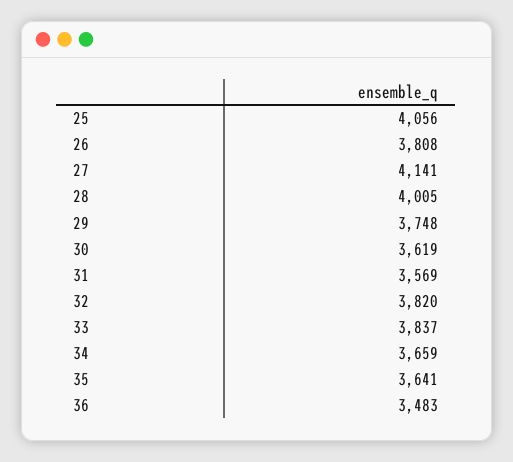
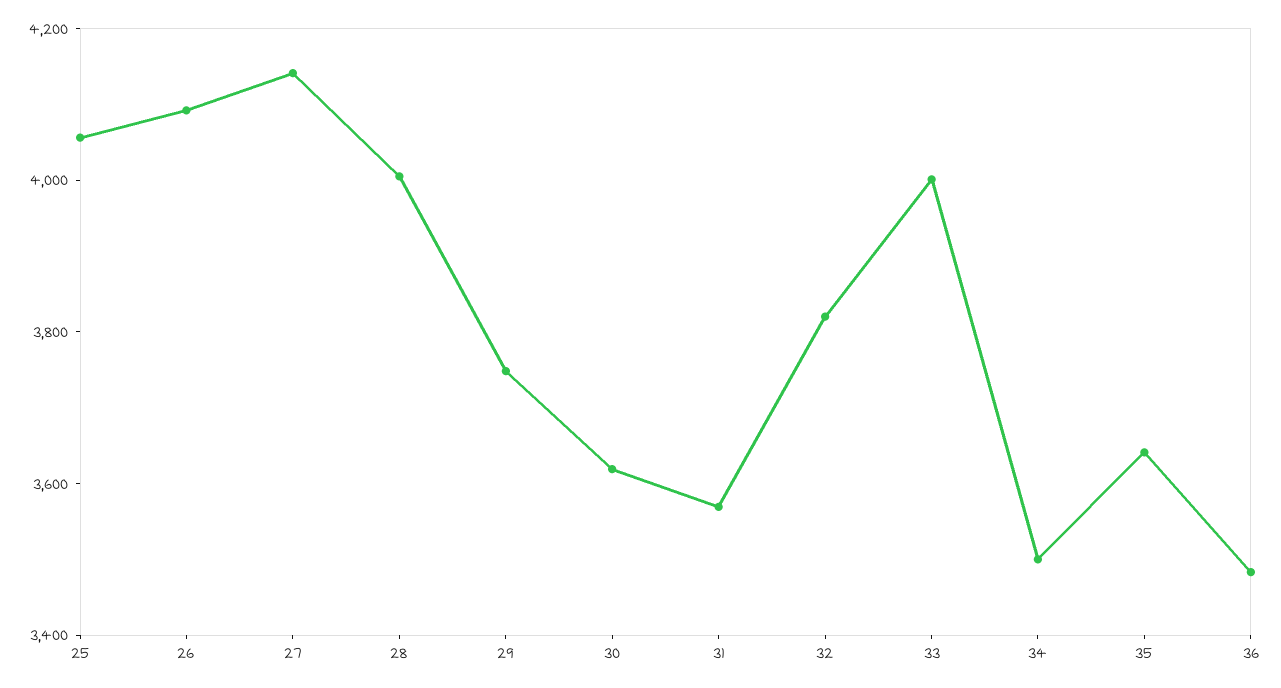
26: 3808 -> 4100
33: 3837 -> 4000
34: 3659 -> 3500

